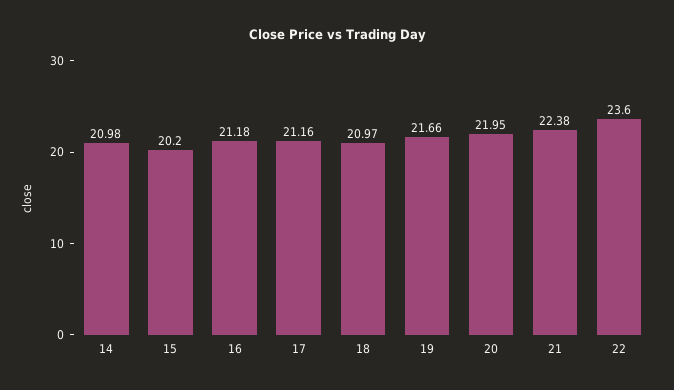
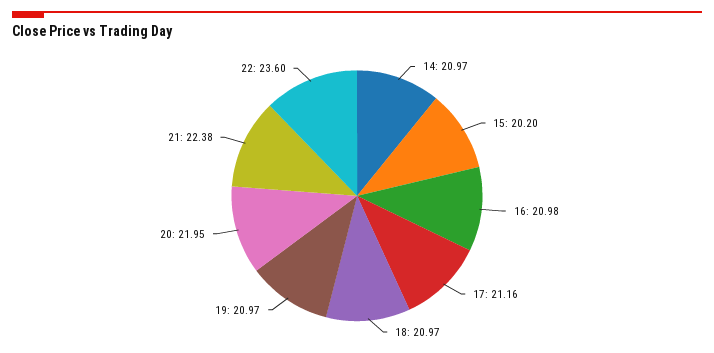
14: 20.98 -> 20.97
16: 21.18 -> 20.98
19: 21.66 -> 20.97

